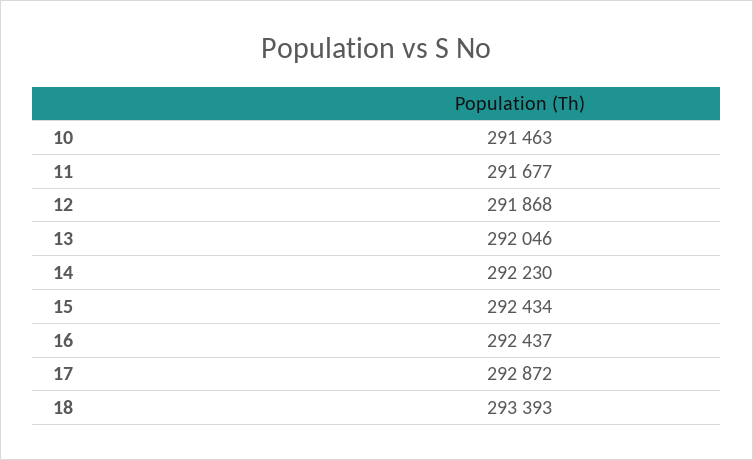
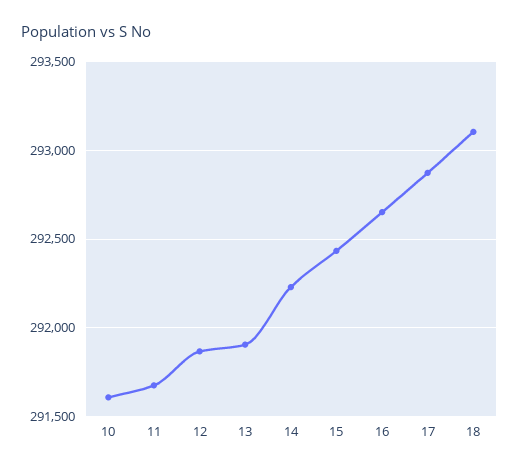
10: 291463 -> 291600
13: 292046 -> 291900
16: 292437 -> 292650
18: 293393 -> 293100

